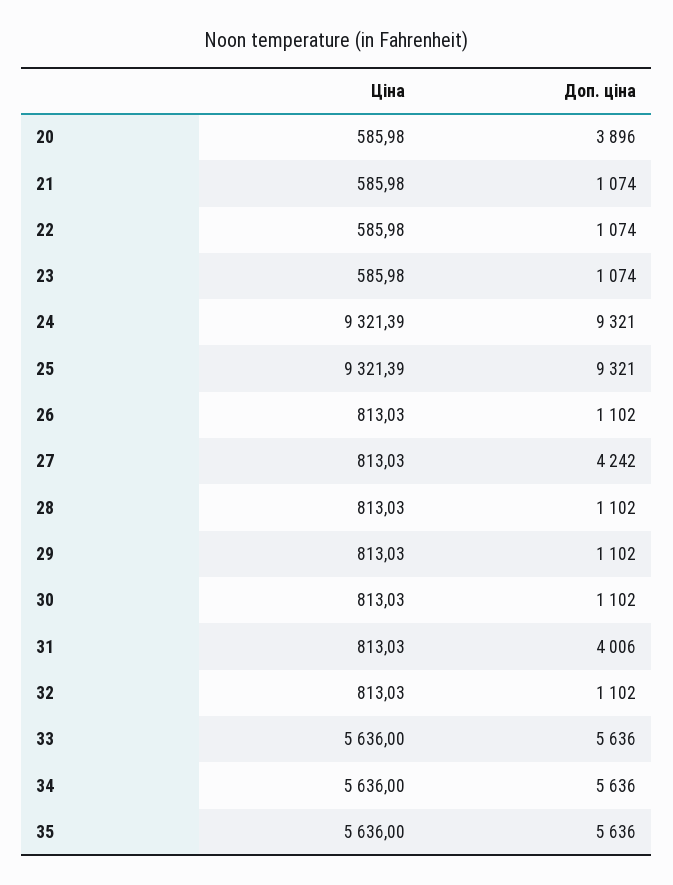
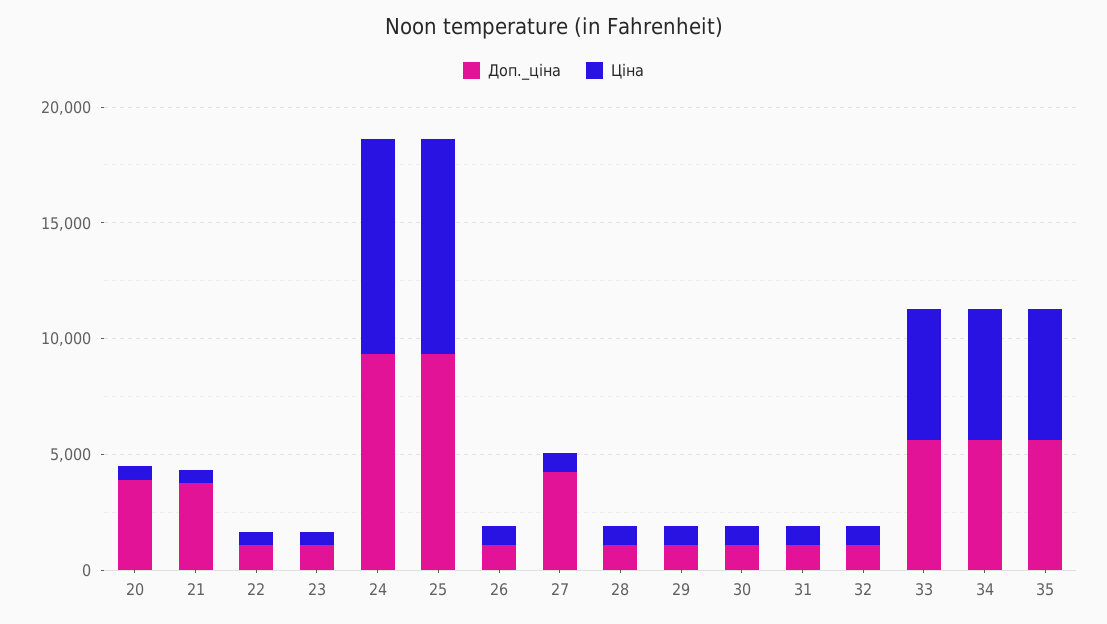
Доп. ціна, 21: 1074 -> 4000
Доп. ціна, 31: 4006 -> 1000

